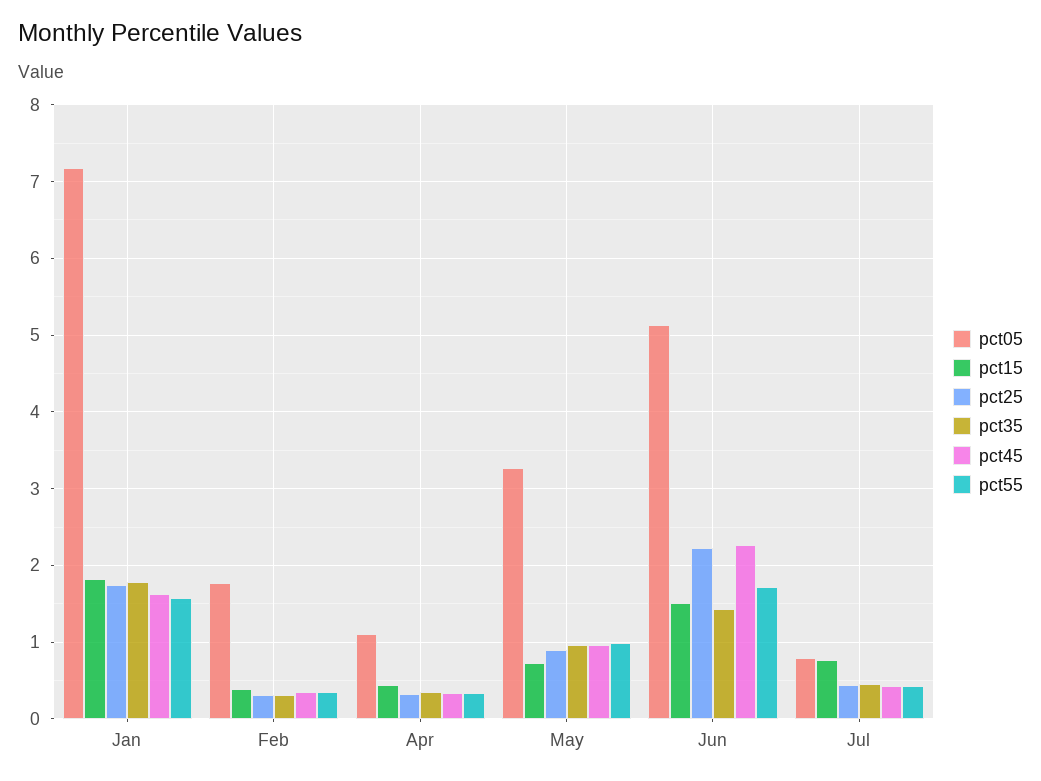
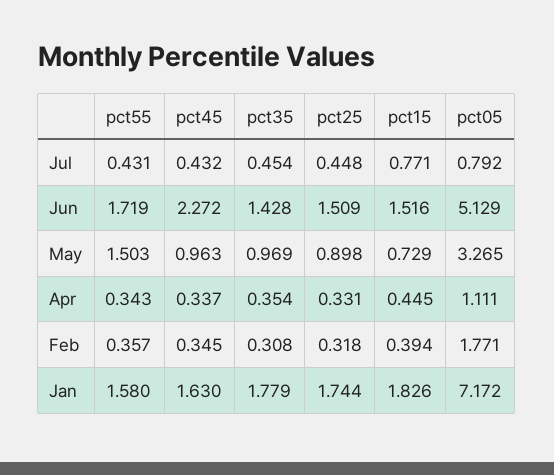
pct55, May: 1 -> 1.503
pct25, Jun: 2.2 -> 1.509

